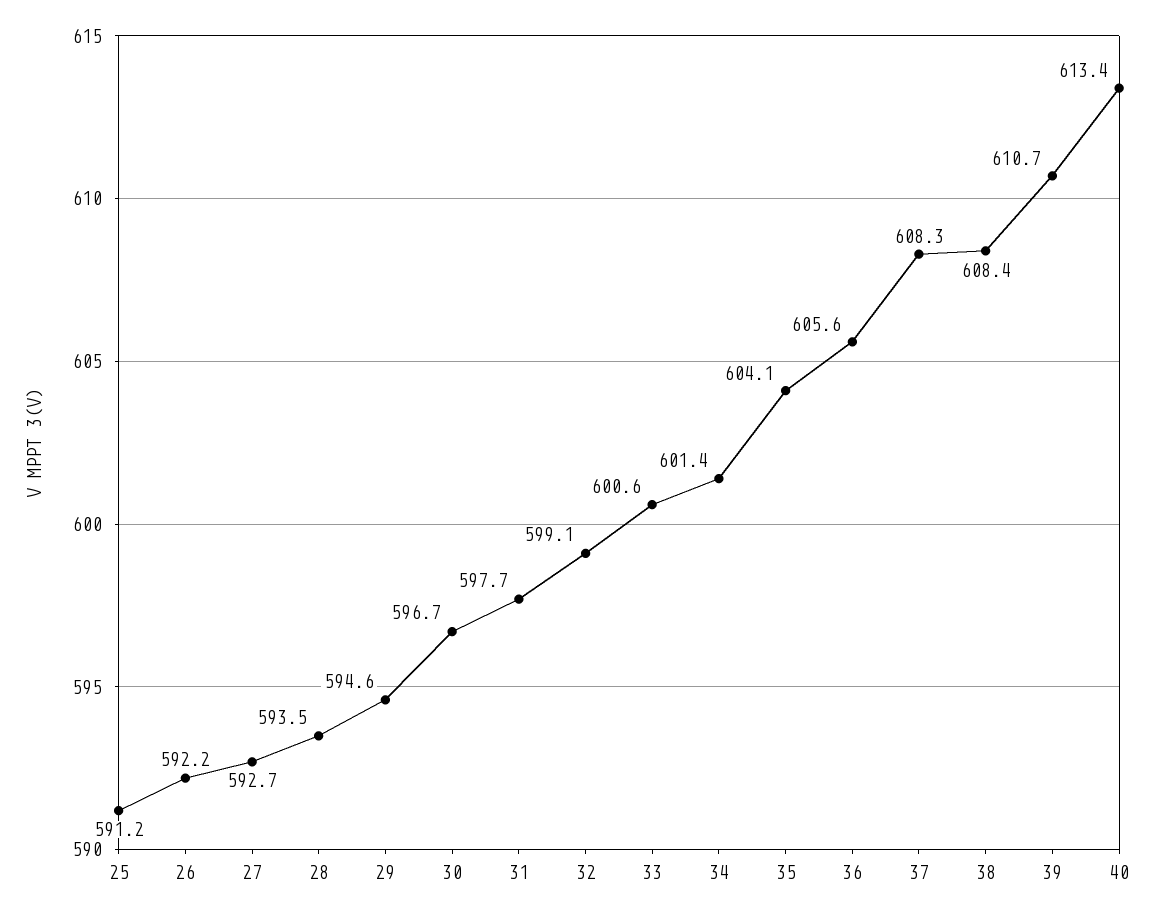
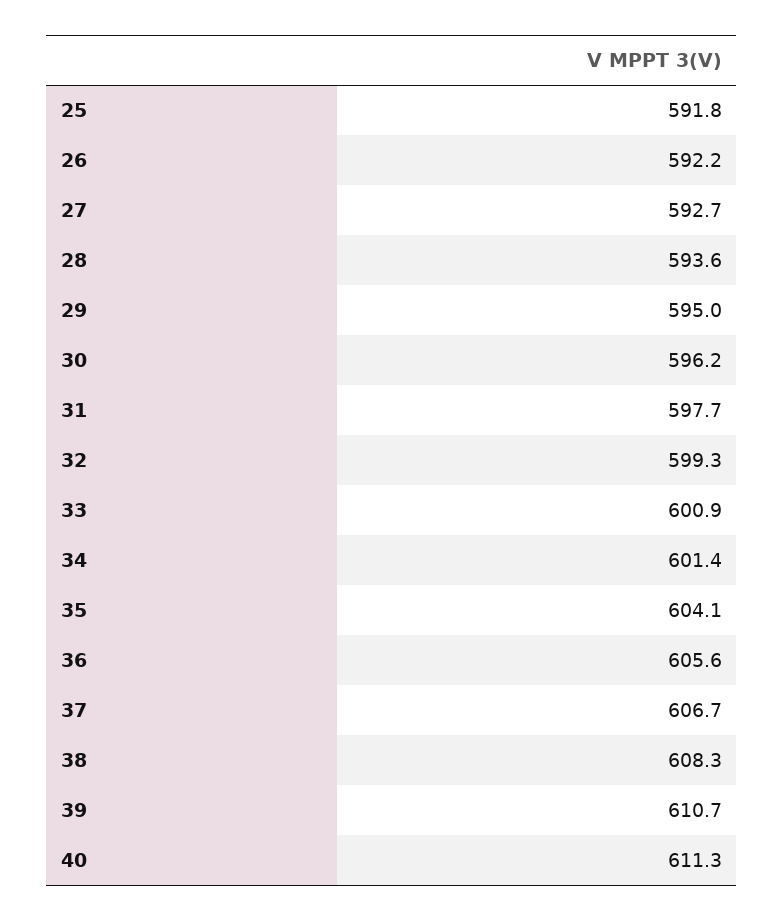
25: 591.2 -> 591.8
28: 593.5 -> 593.6
29: 594.6 -> 595
30: 596.7 -> 596.2
32: 599.1 -> 599.3
33: 600.6 -> 600.9
37: 608.3 -> 606.7
38: 608.4 -> 608.3
40: 613.4 -> 611.3

